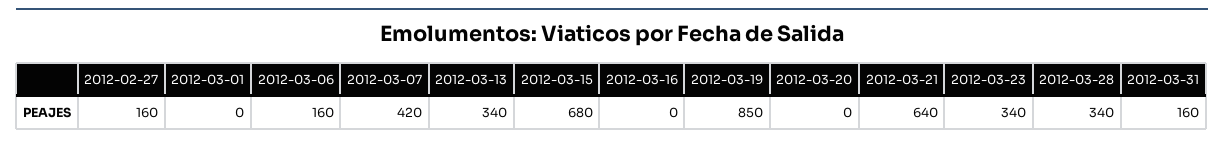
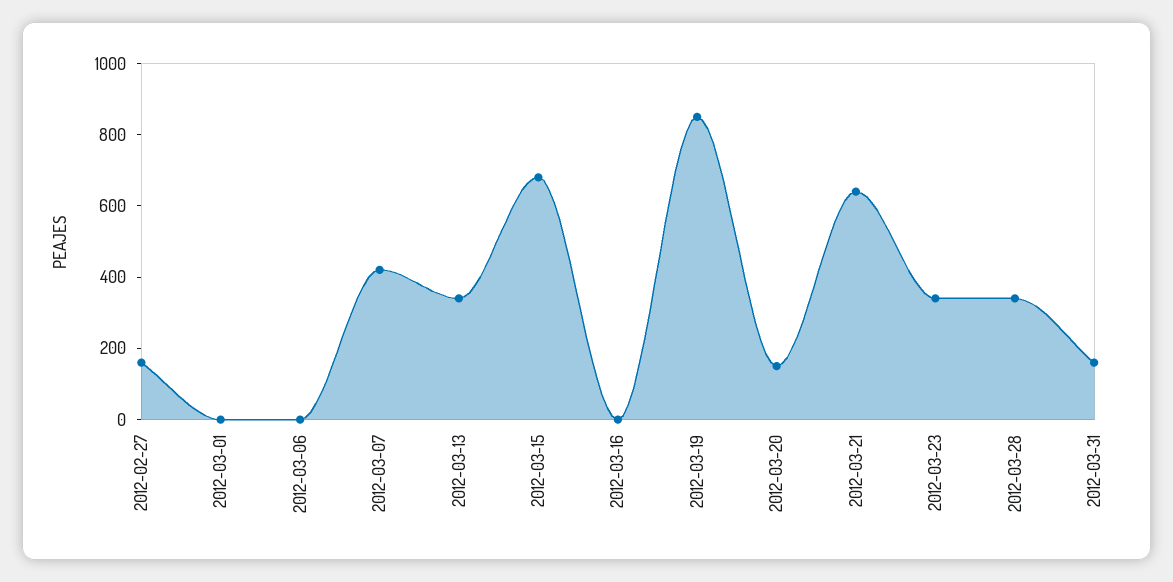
2012-03-06: 160 -> 0
2012-03-20: 0 -> 150

